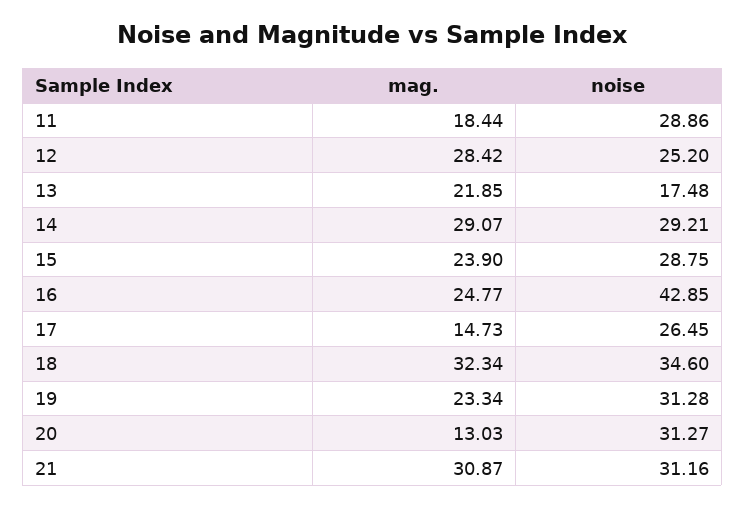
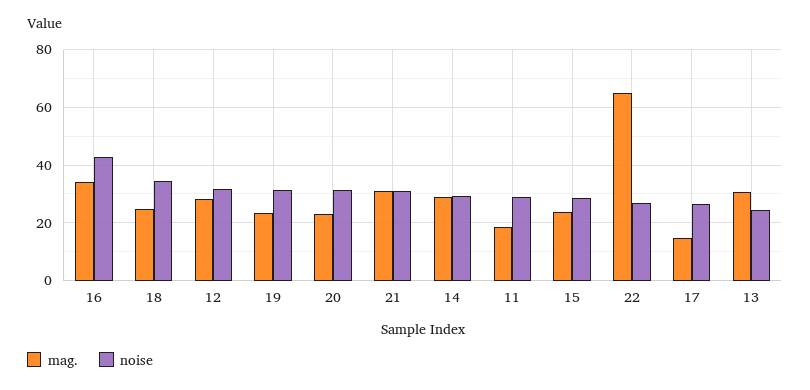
noise, 12: 25.2 -> 32.5
mag., 13: 21.85 -> 30
noise, 13: 17.48 -> 25
mag., 16: 24.77 -> 35
mag., 18: 32.34 -> 25
mag., 20: 13.03 -> 22.5
mag., 22: none -> 65
noise, 22: none -> 27.5

